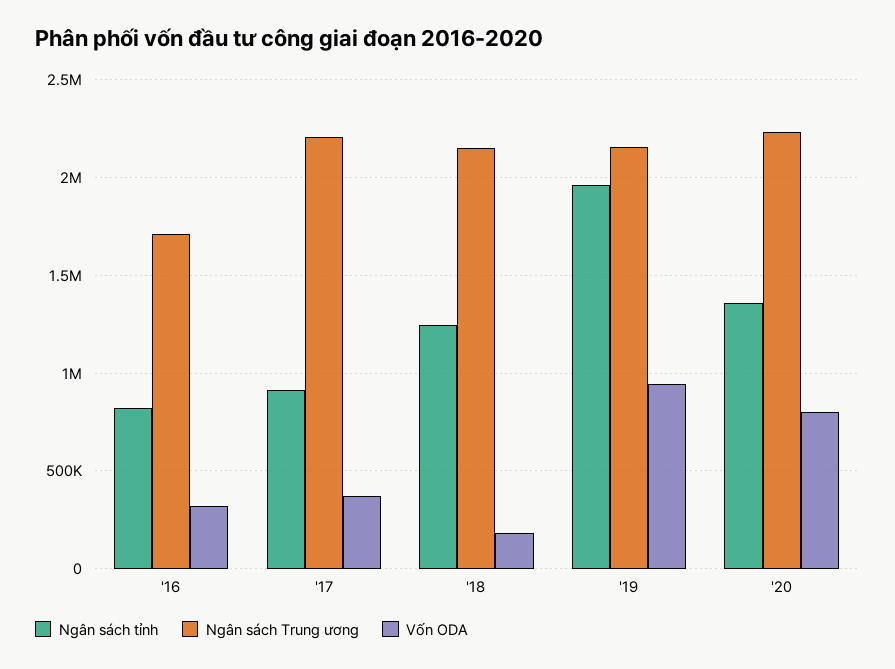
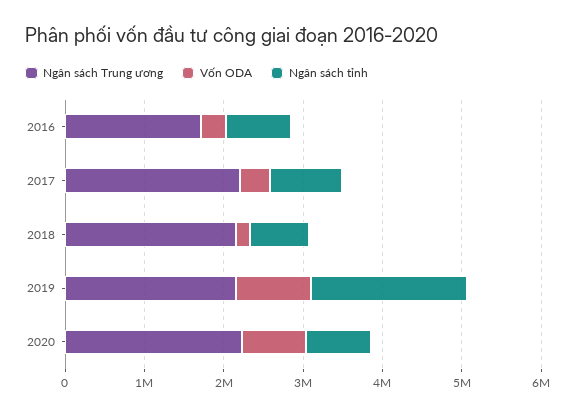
Ngân sách tỉnh, '18: 1250000 -> 800000
Ngân sách tỉnh, '20: 1350000 -> 800000

